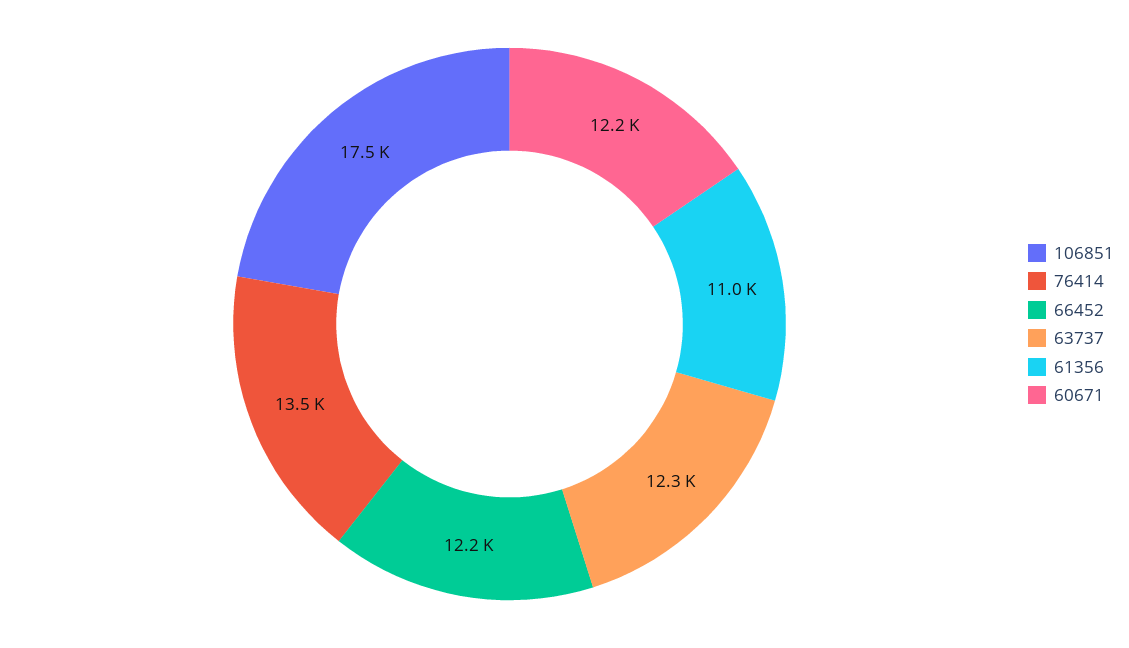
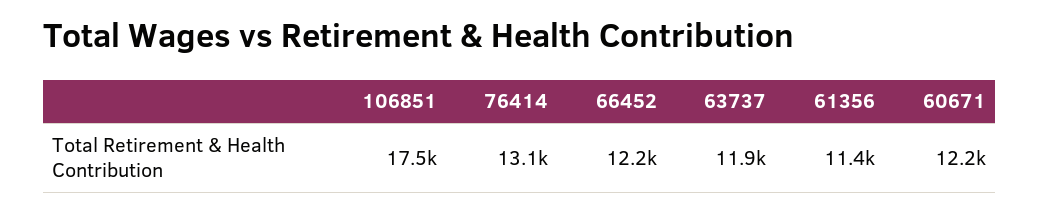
76414: 13500 -> 13100
63737: 12300 -> 11900
61356: 11000 -> 11400

